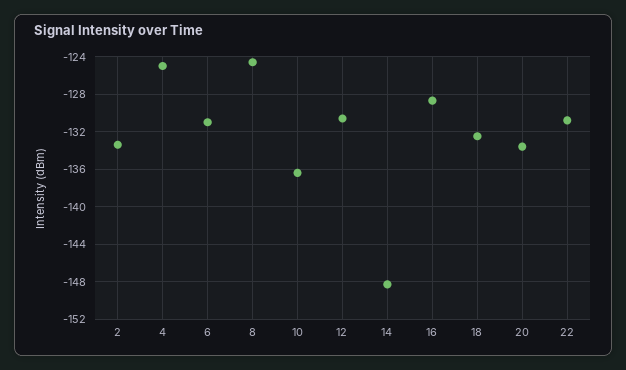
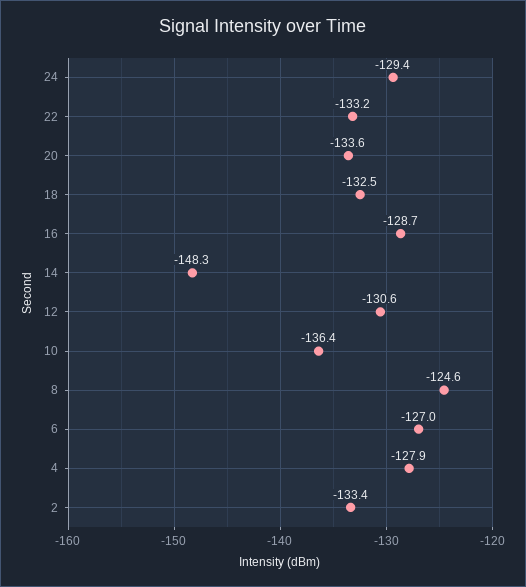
4: -125 -> -127.9
6: -131 -> -127
22: -131 -> -133.2
24: none -> -129.4

